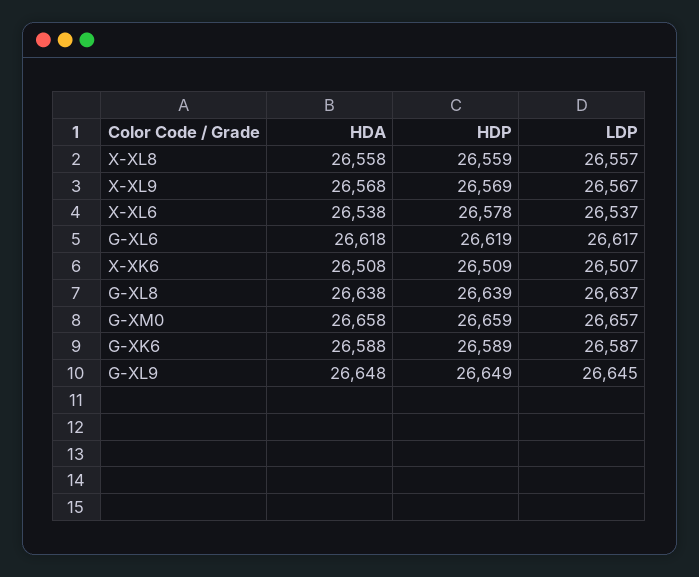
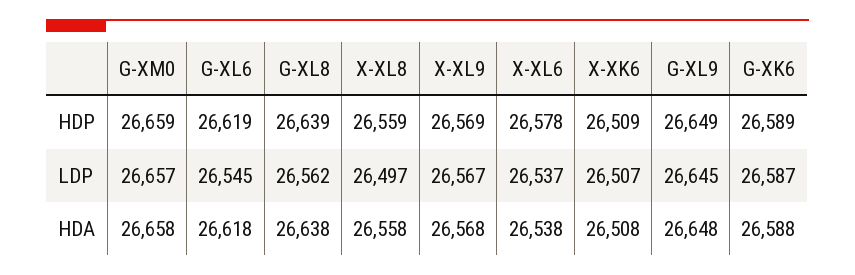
LDP, X-XL8: 26557 -> 26497
LDP, G-XL6: 26617 -> 26545
LDP, G-XL8: 26637 -> 26562

